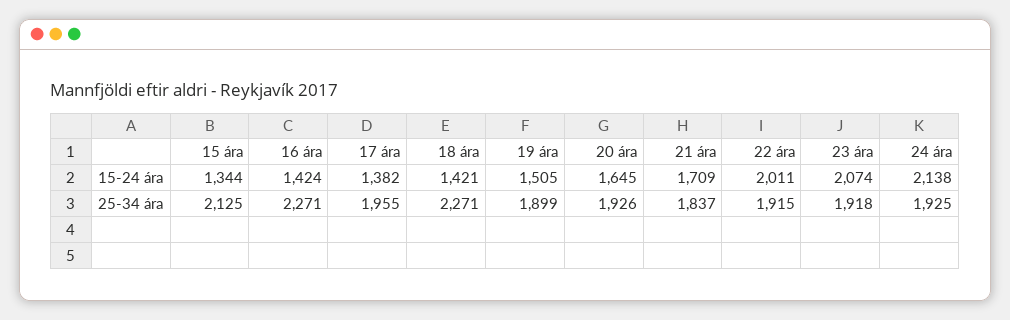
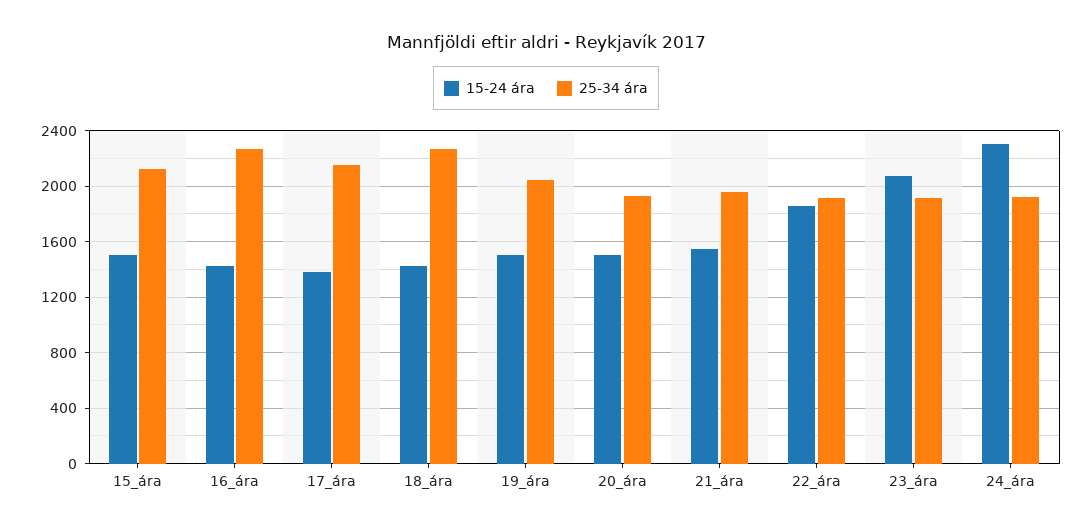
15-24 ára, 15 ára: 1344 -> 1500
15-24 ára, 20 ára: 1645 -> 1500
15-24 ára, 21 ára: 1709 -> 1550
15-24 ára, 22 ára: 2011 -> 1850
15-24 ára, 24 ára: 2138 -> 2300
25-34 ára, 17 ára: 1955 -> 2150
25-34 ára, 19 ára: 1899 -> 2050
25-34 ára, 21 ára: 1837 -> 1950

